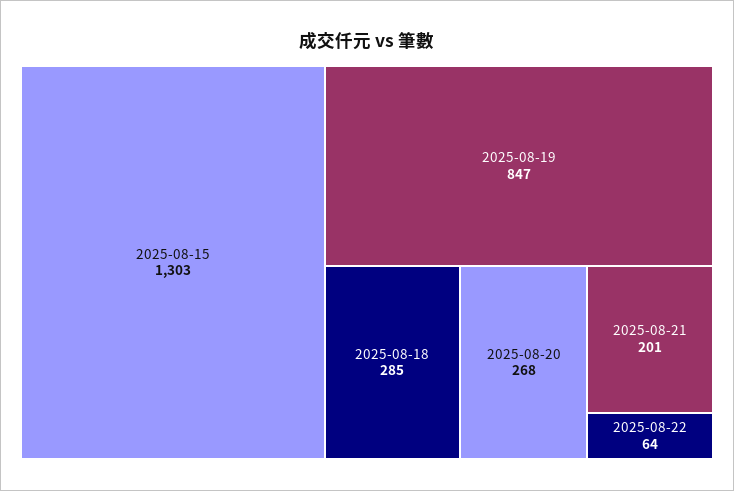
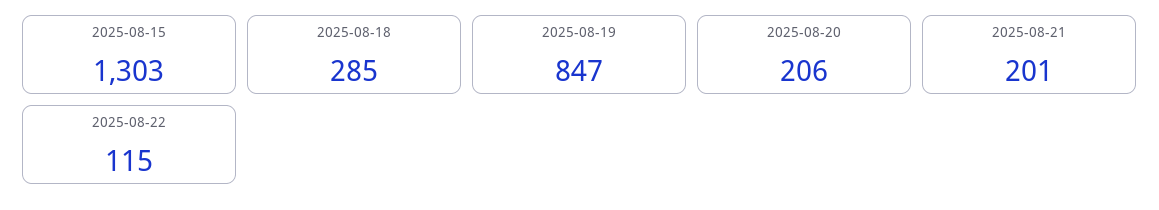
2025-08-20: 268 -> 206
2025-08-22: 64 -> 115

